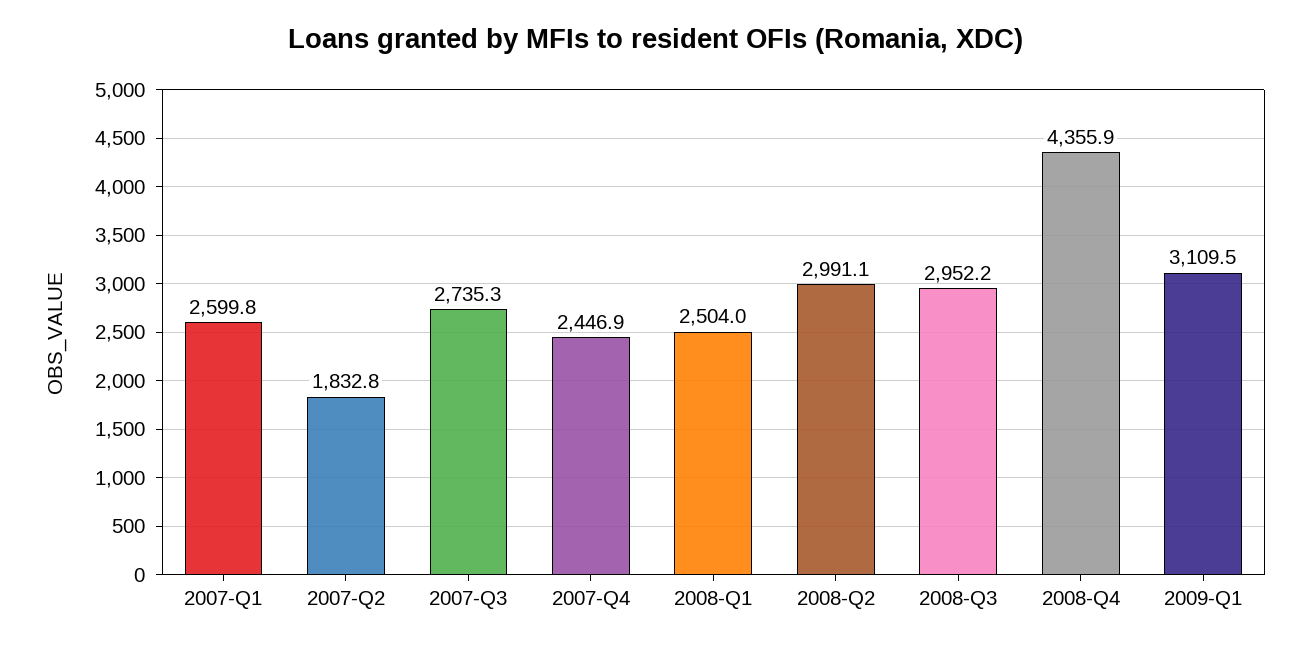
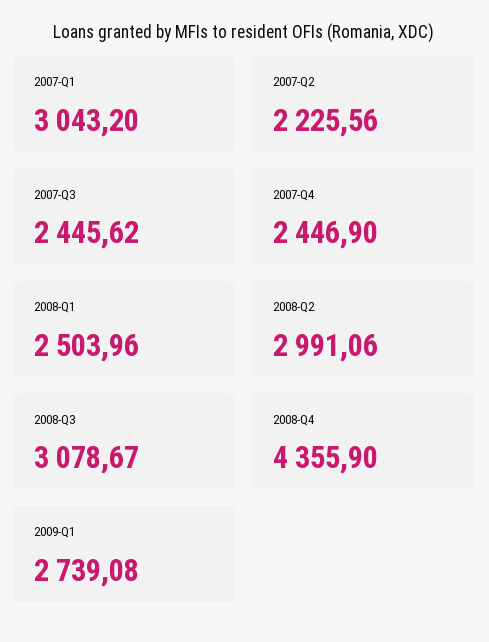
2007-Q1: 2599.8 -> 3043.2
2007-Q2: 1832.8 -> 2225.56
2007-Q3: 2735.3 -> 2445.62
2008-Q3: 2952.2 -> 3078.67
2009-Q1: 3109.5 -> 2739.08

